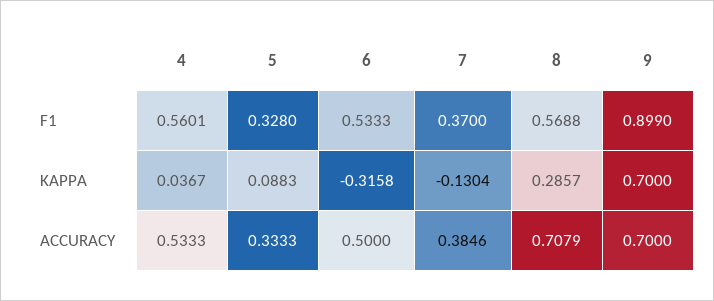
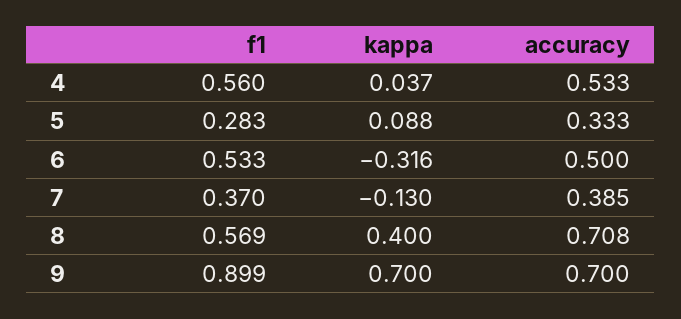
5, F1: 0.328 -> 0.283
8, KAPPA: 0.2857 -> 0.4

